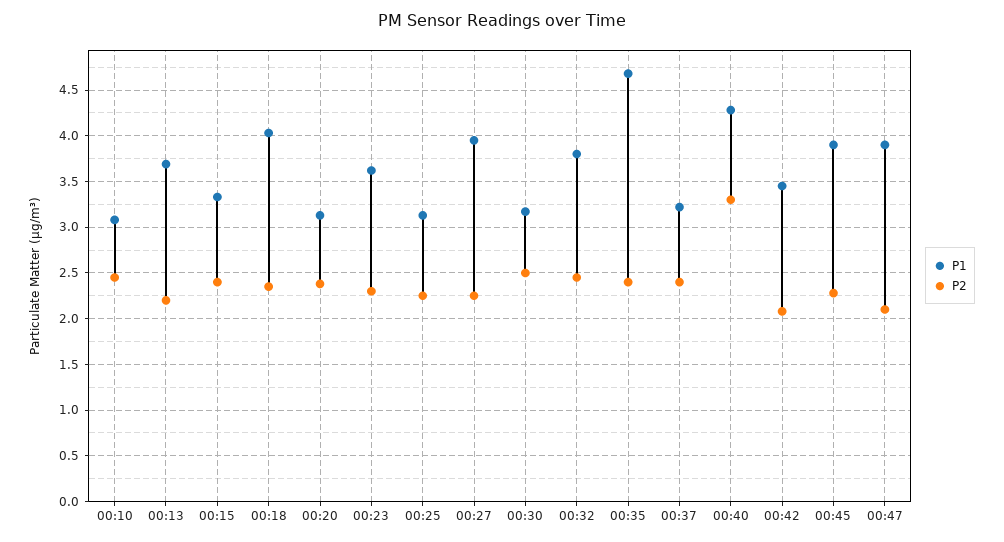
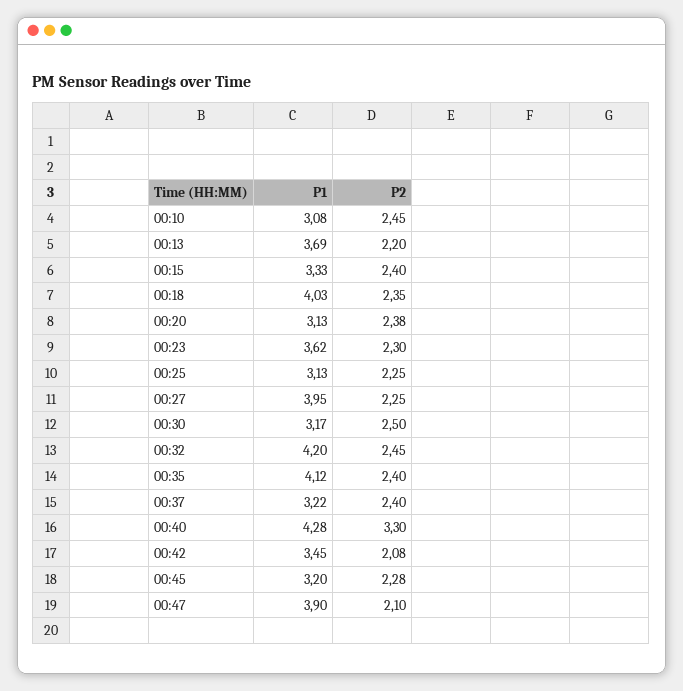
P1, 00:32: 3.8 -> 4.2
P1, 00:35: 4.7 -> 4.12
P1, 00:45: 3.9 -> 3.2

